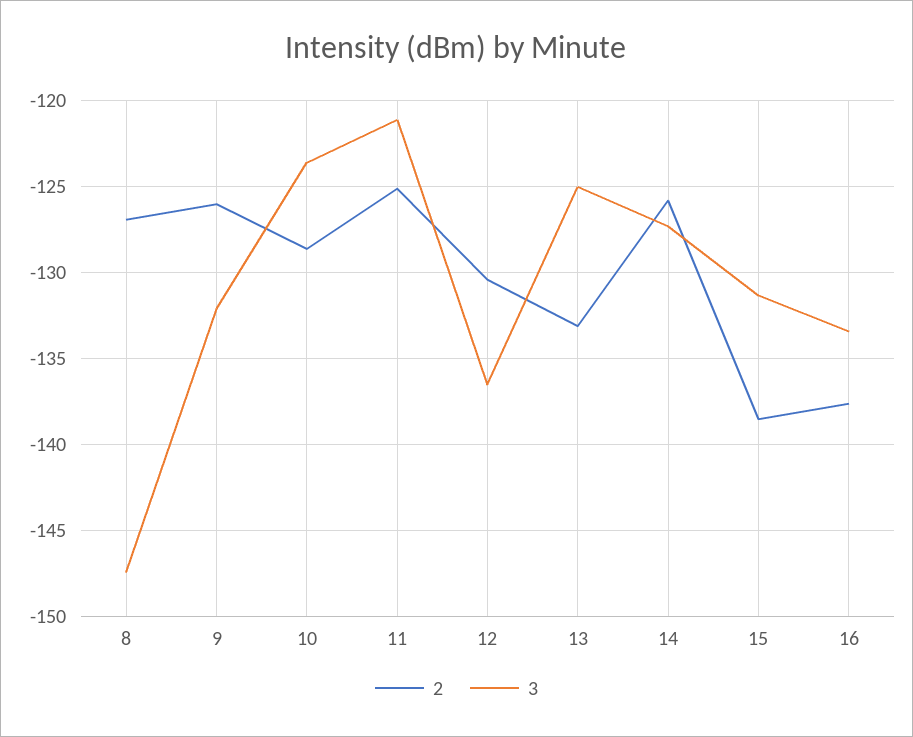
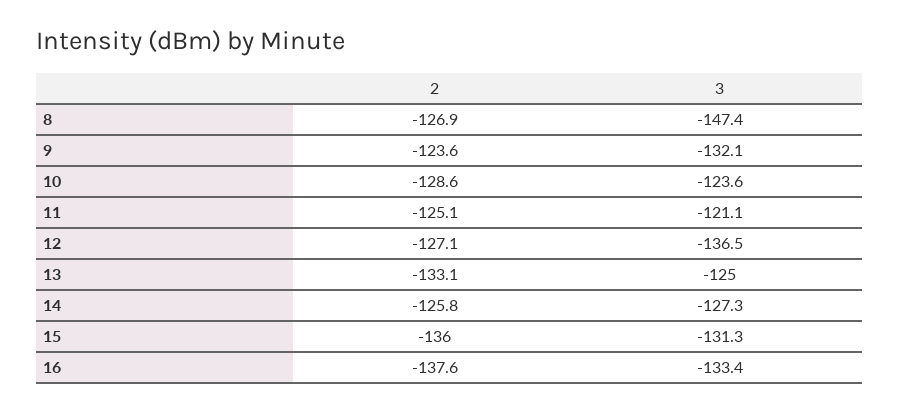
2, 9: -126 -> -123.6
2, 12: -130.5 -> -127.1
2, 15: -138.5 -> -136

